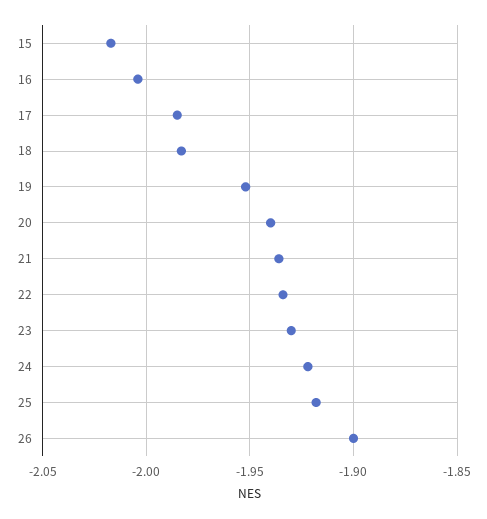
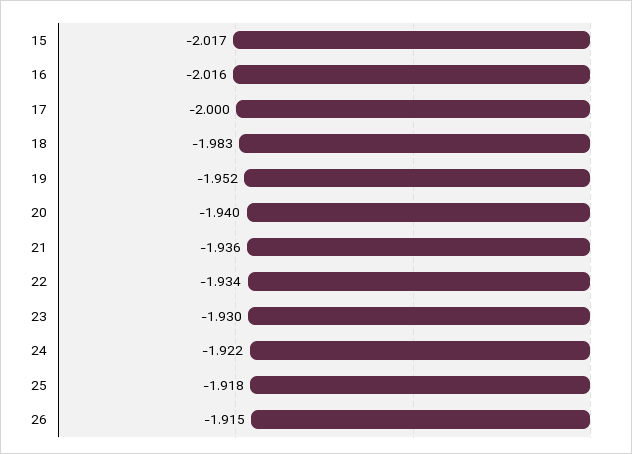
16: -2.005 -> -2.016
17: -1.985 -> -2
26: -1.9 -> -1.915

